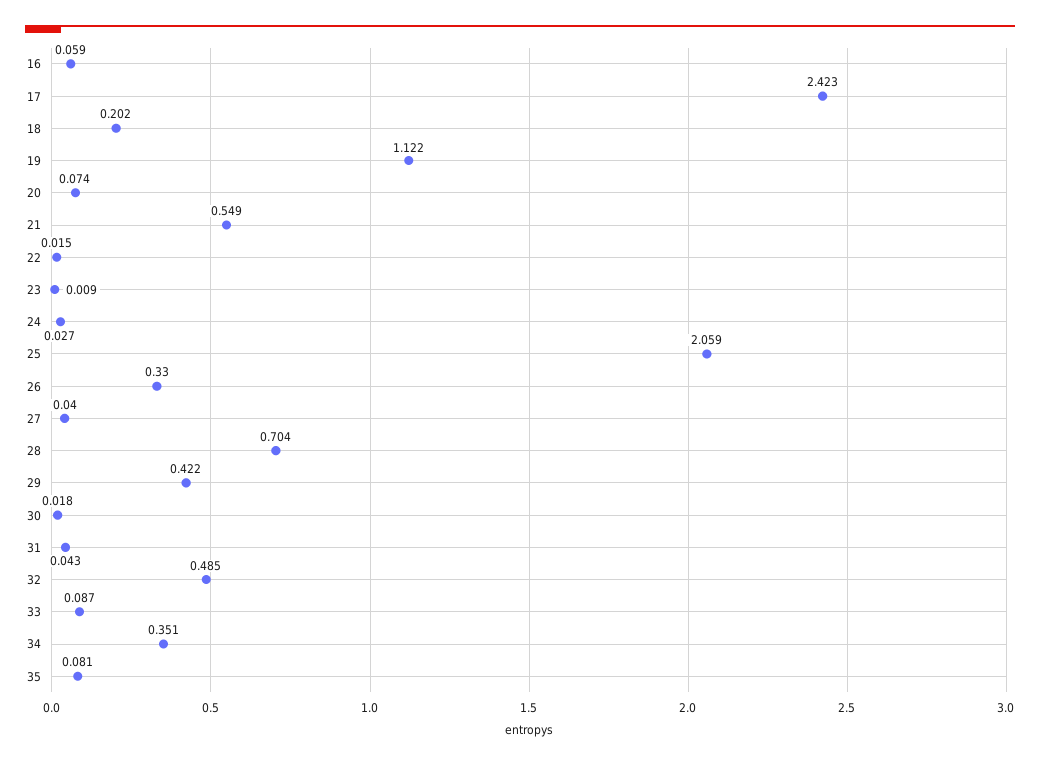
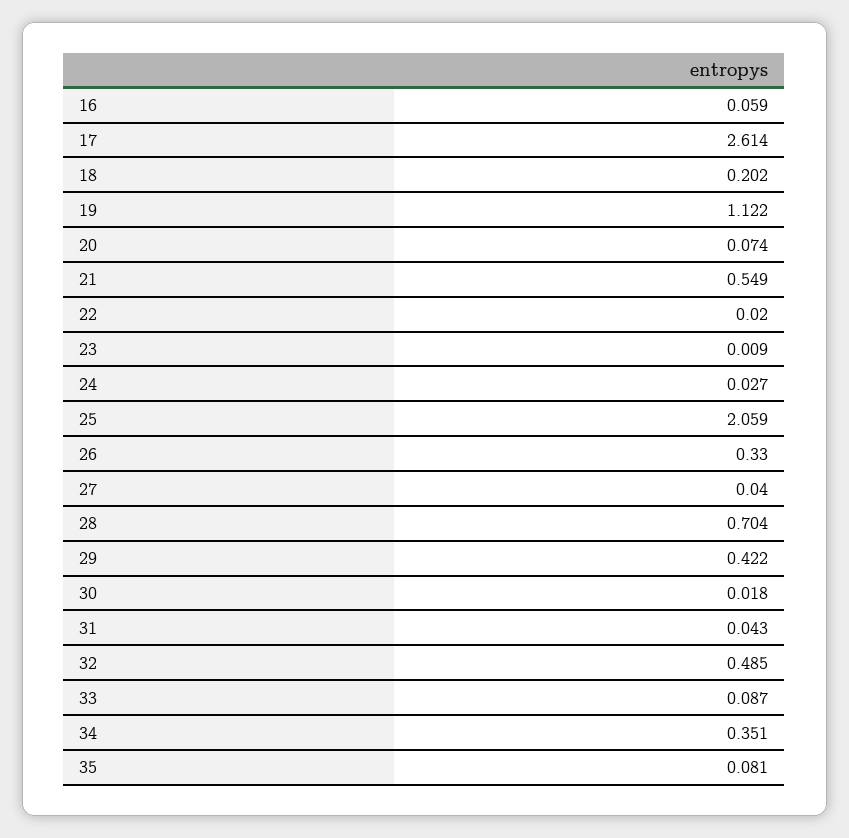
17: 2.423 -> 2.614
22: 0.015 -> 0.02

